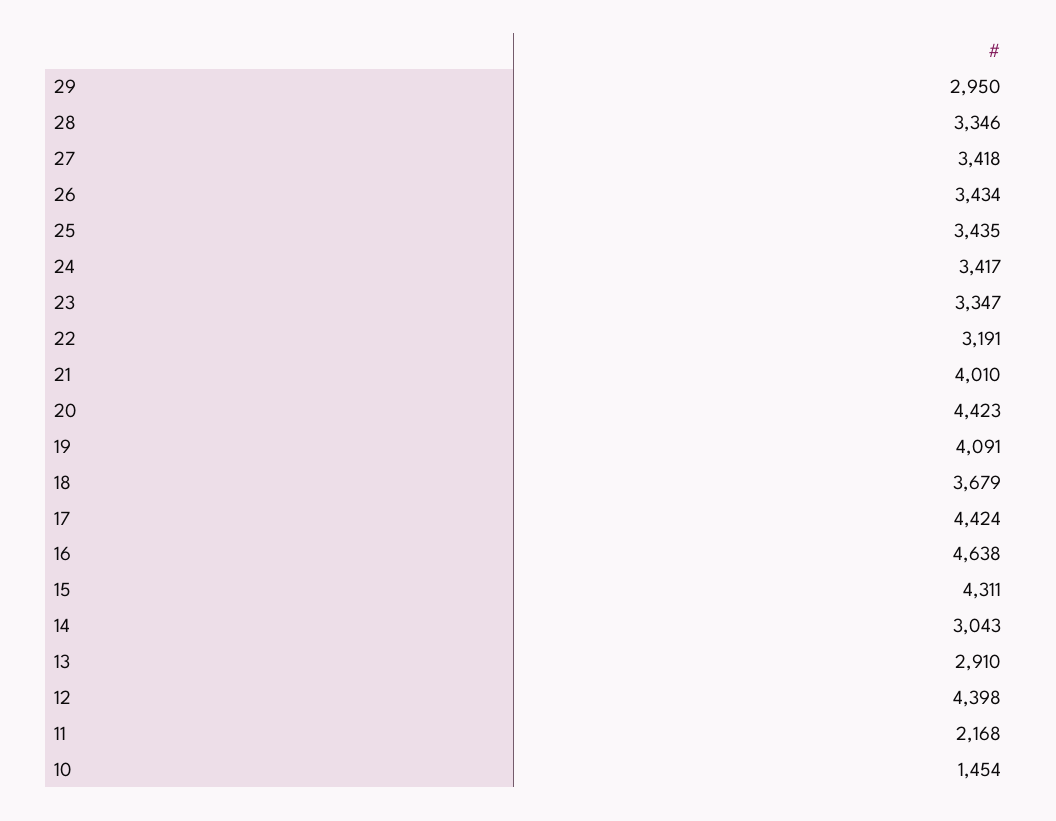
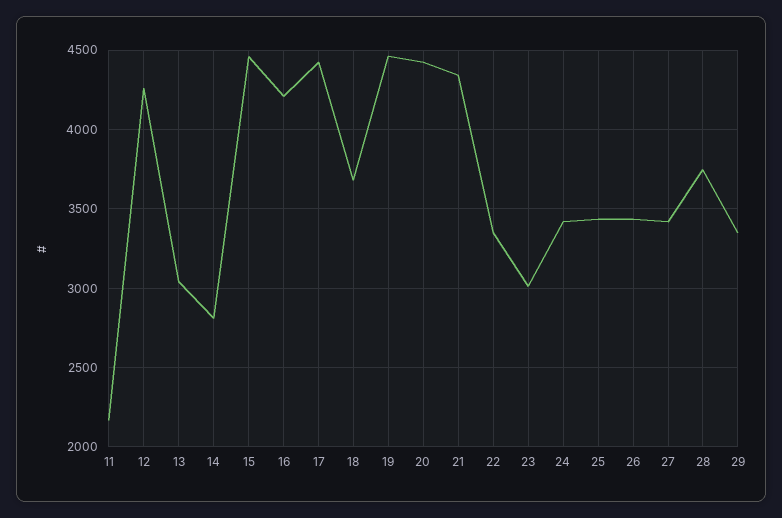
29: 2950 -> 3350
28: 3346 -> 3750
23: 3347 -> 3000
22: 3191 -> 3350
21: 4010 -> 4350
19: 4091 -> 4450
16: 4638 -> 4200
15: 4311 -> 4450
14: 3043 -> 2800
13: 2910 -> 3050
12: 4398 -> 4250
10: 1454 -> none

